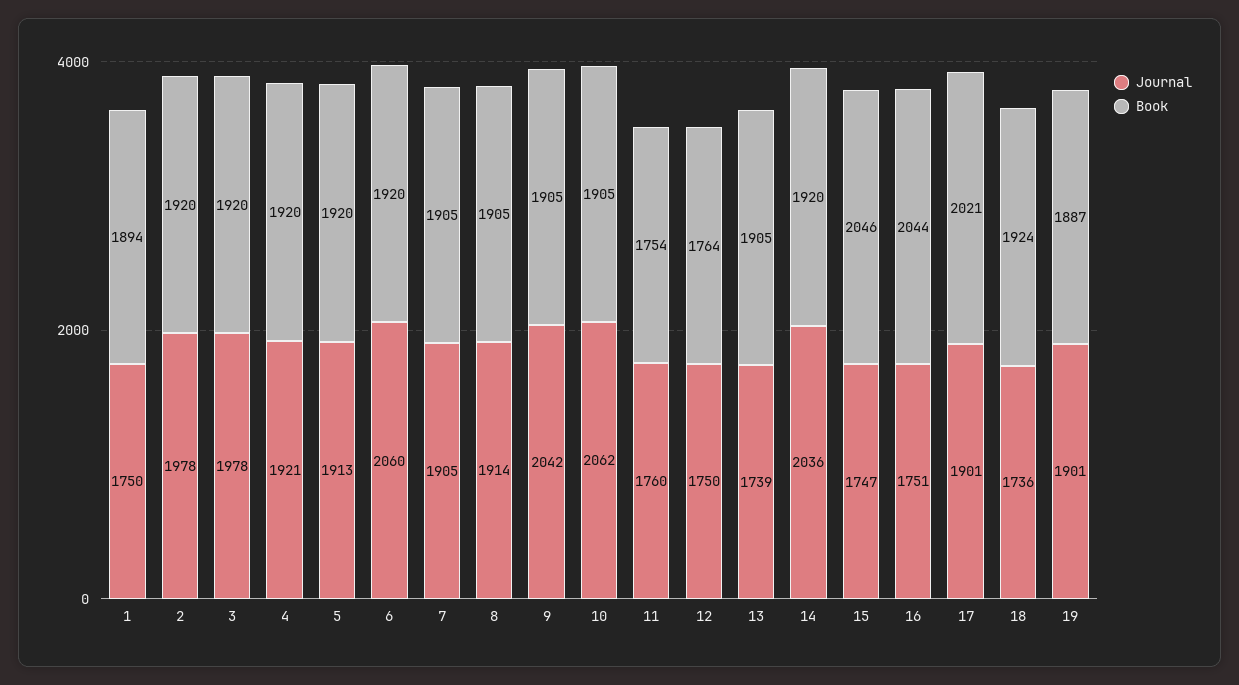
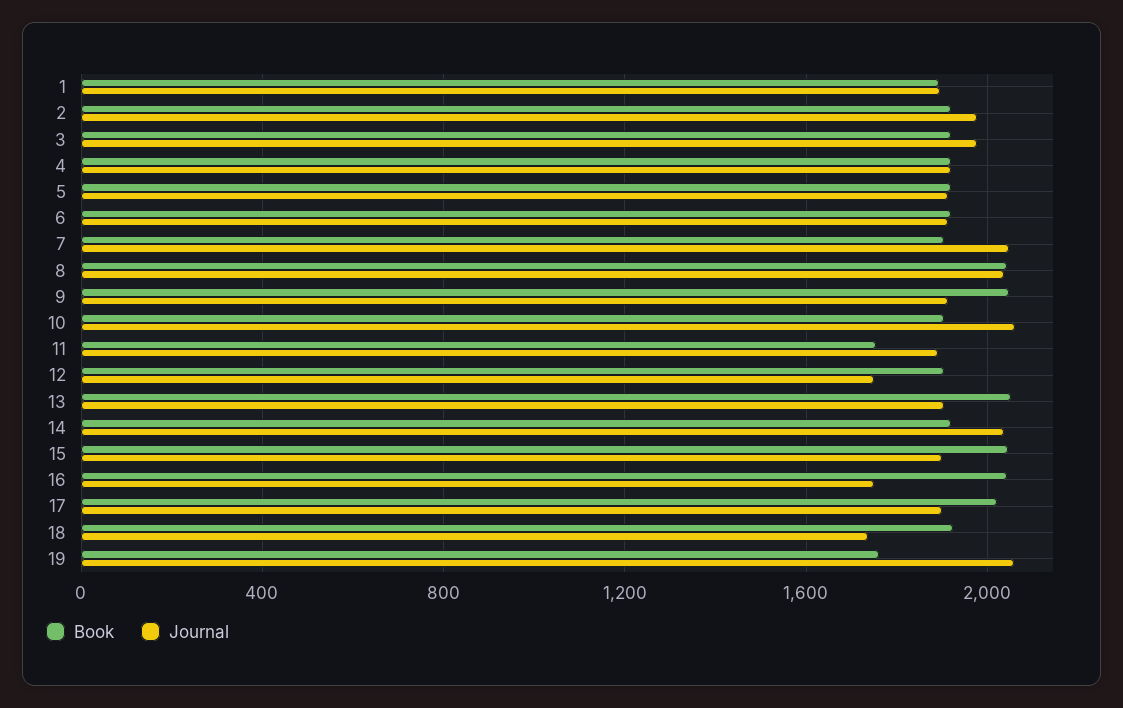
Journal, 1: 1750 -> 1900
Journal, 6: 2060 -> 1900
Journal, 7: 1905 -> 2050
Journal, 8: 1914 -> 2050
Book, 8: 1905 -> 2050
Journal, 9: 2042 -> 1900
Book, 9: 1905 -> 2050
Journal, 11: 1760 -> 1900
Book, 12: 1764 -> 1900
Journal, 13: 1739 -> 1900
Book, 13: 1905 -> 2050
Journal, 15: 1747 -> 1900
Journal, 19: 1901 -> 2050
Book, 19: 1887 -> 1750

